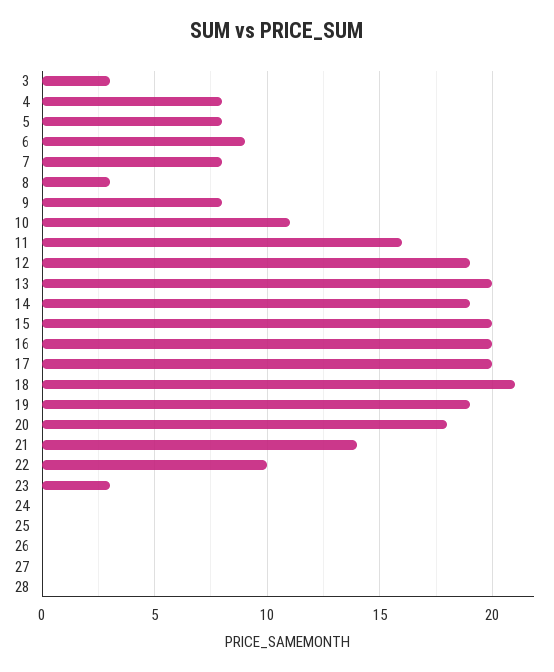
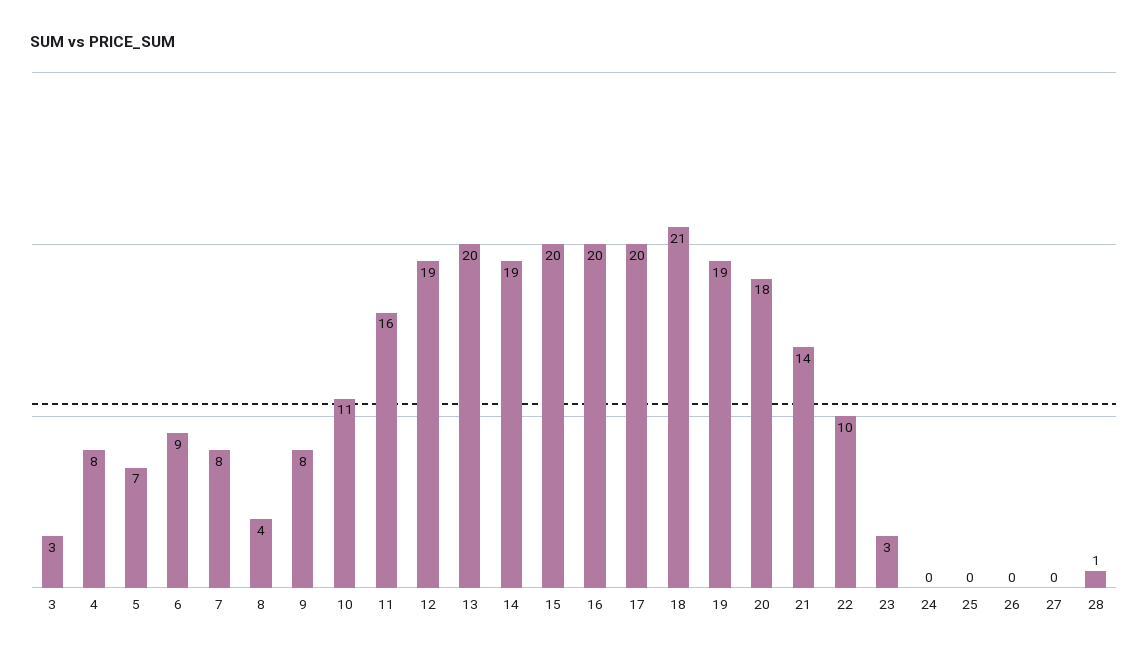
5: 8 -> 7
8: 3 -> 4
28: 0 -> 1

